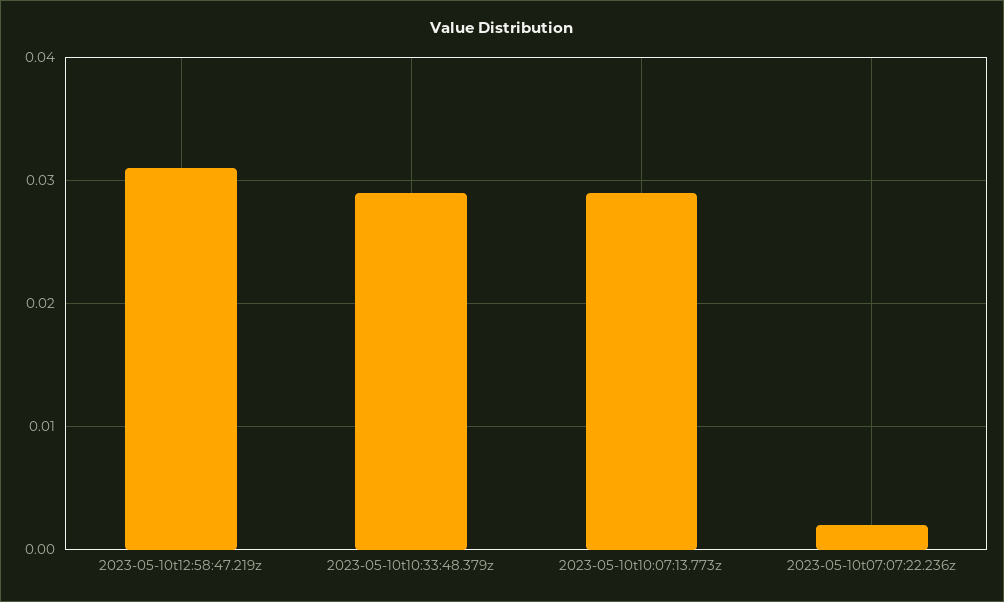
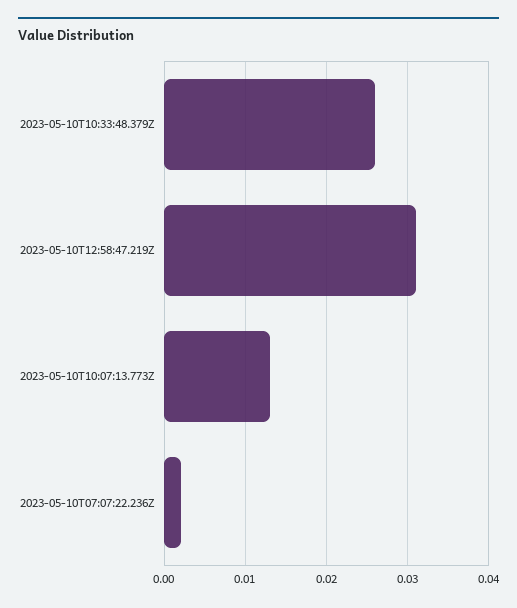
2023-05-10t10:33:48.379z: 0.029 -> 0.026
2023-05-10t10:07:13.773z: 0.029 -> 0.013

